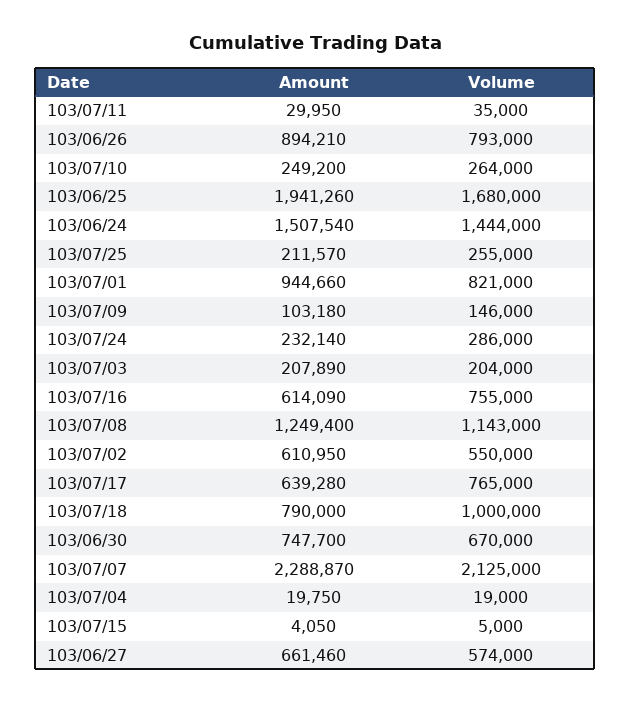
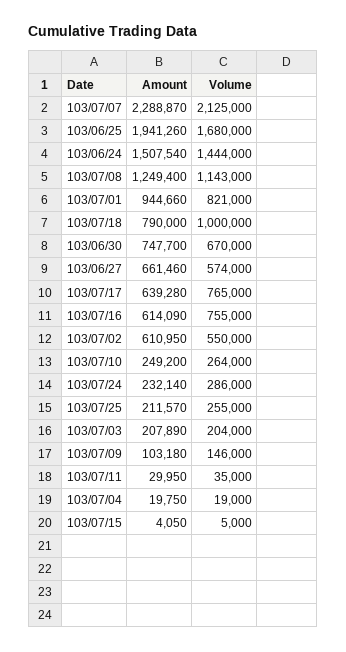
Amount, 103/06/26: 894210 -> none
Volume, 103/06/26: 793000 -> none

